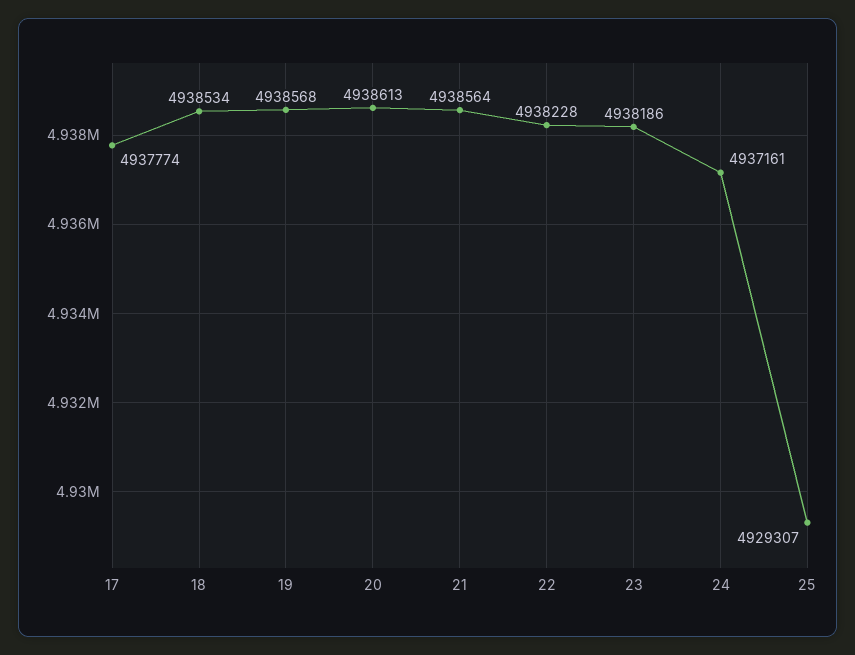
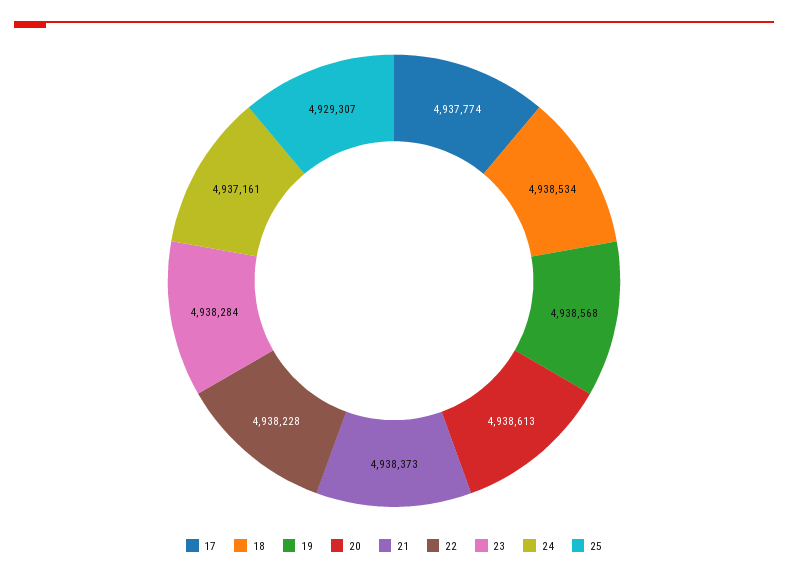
21: 4938564 -> 4938373
23: 4938186 -> 4938284

